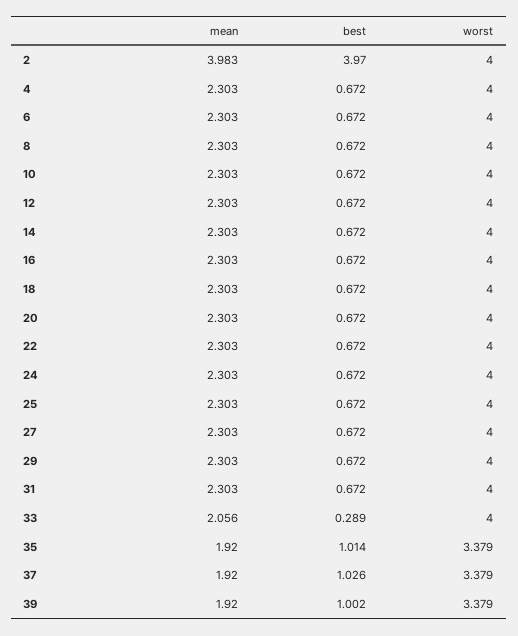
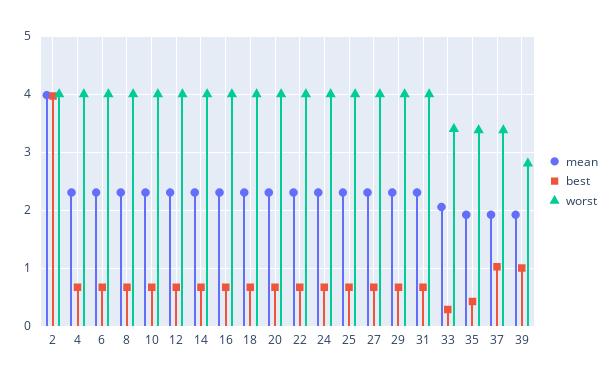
worst, 33: 4 -> 3.4
best, 35: 1.014 -> 0.4
worst, 39: 3.379 -> 2.8

